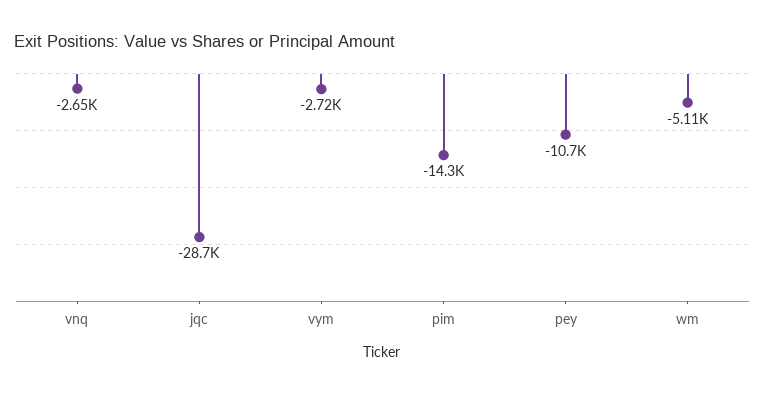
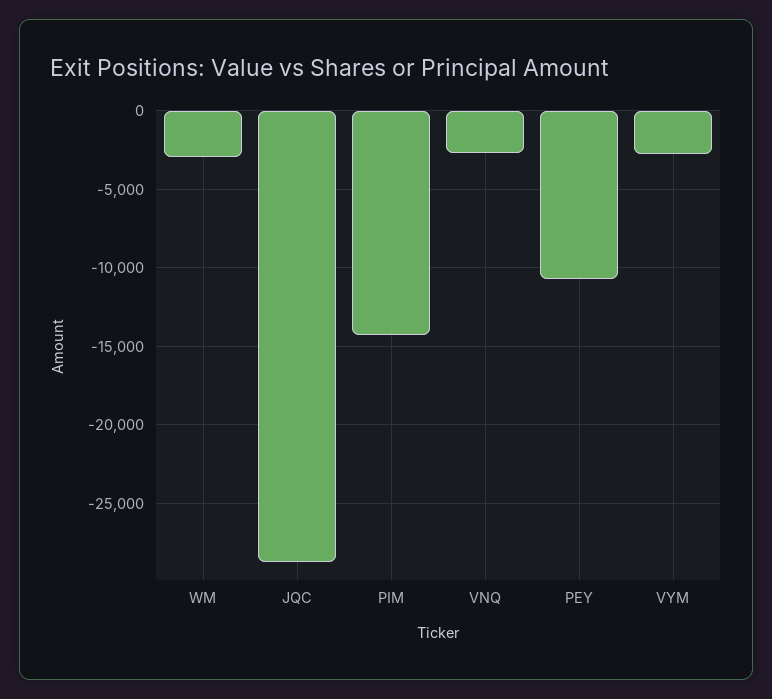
wm: -5110 -> -3000

